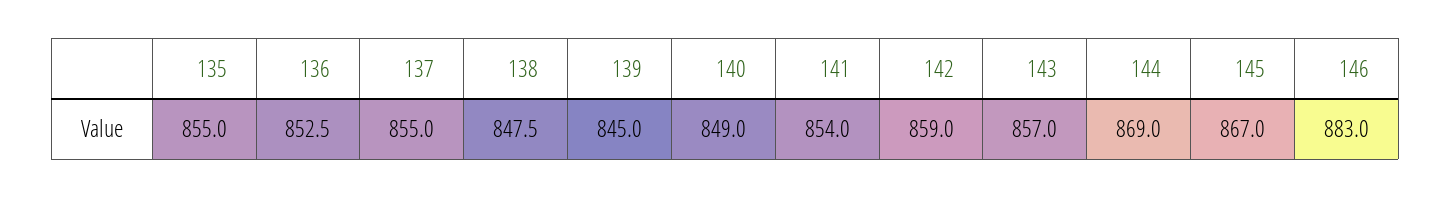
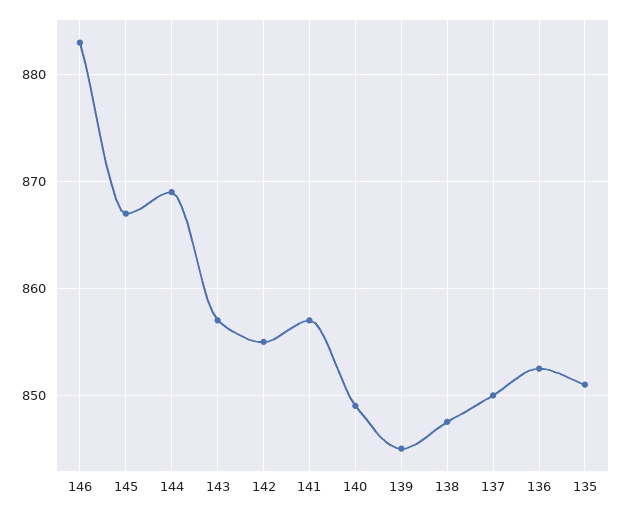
135: 855 -> 851
137: 855 -> 850
141: 854 -> 857
142: 859 -> 855

